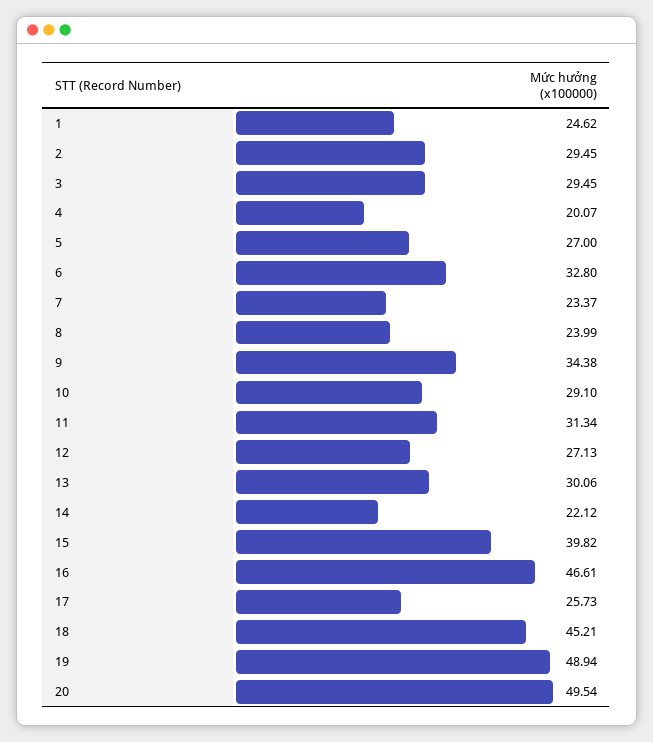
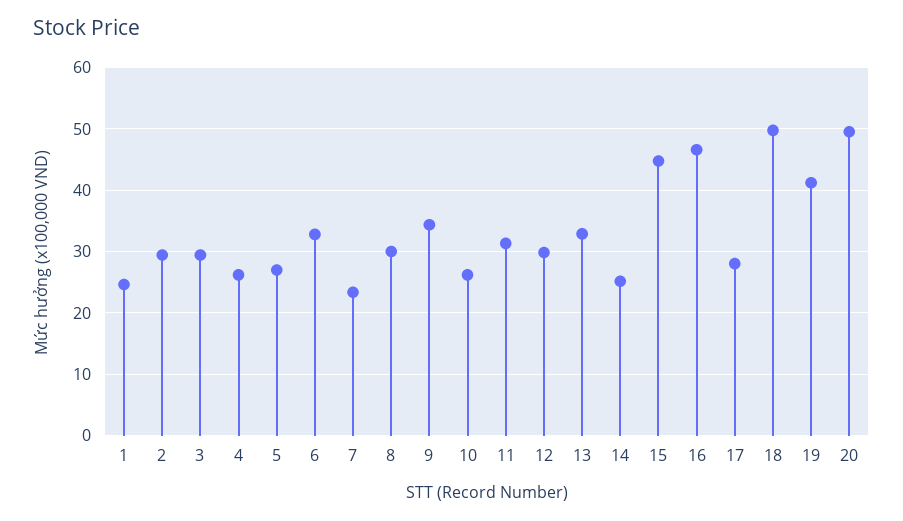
4: 20.07 -> 26
8: 23.99 -> 30
10: 29.1 -> 26
12: 27.13 -> 30
13: 30.06 -> 33
14: 22.12 -> 25
15: 39.82 -> 45
17: 25.73 -> 28
18: 45.21 -> 50
19: 48.94 -> 41

